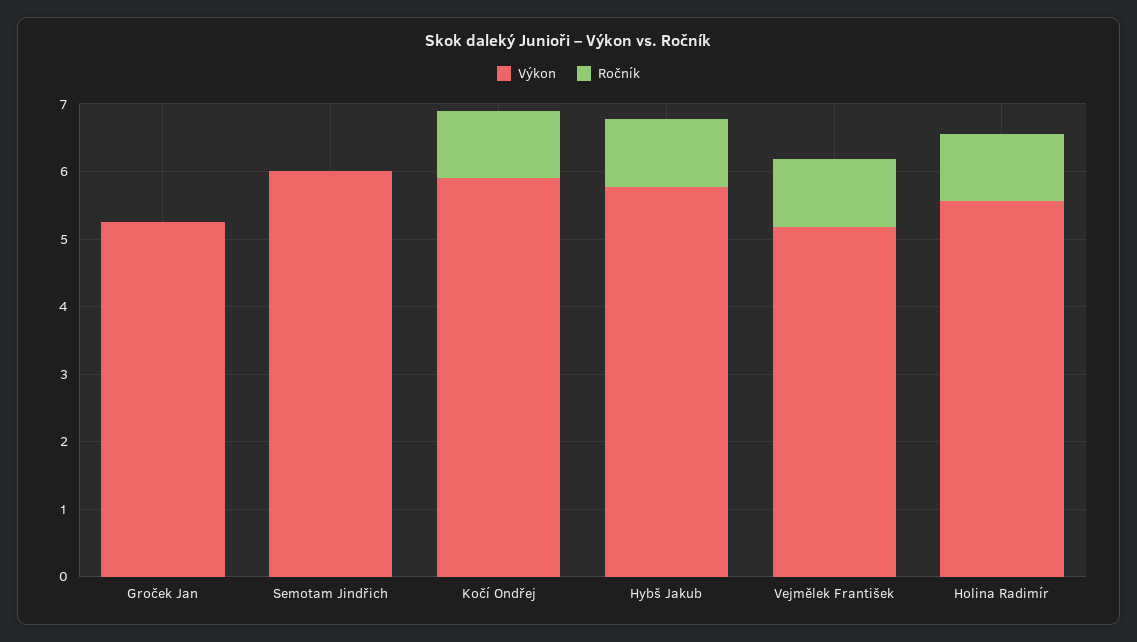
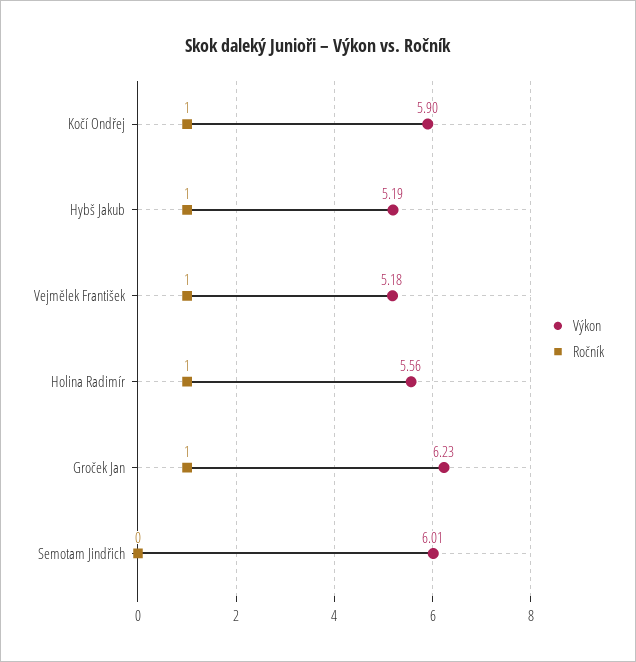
Výkon, Groček Jan: 5.2 -> 6.23
Ročník, Groček Jan: 0 -> 1
Výkon, Hybš Jakub: 5.8 -> 5.19

